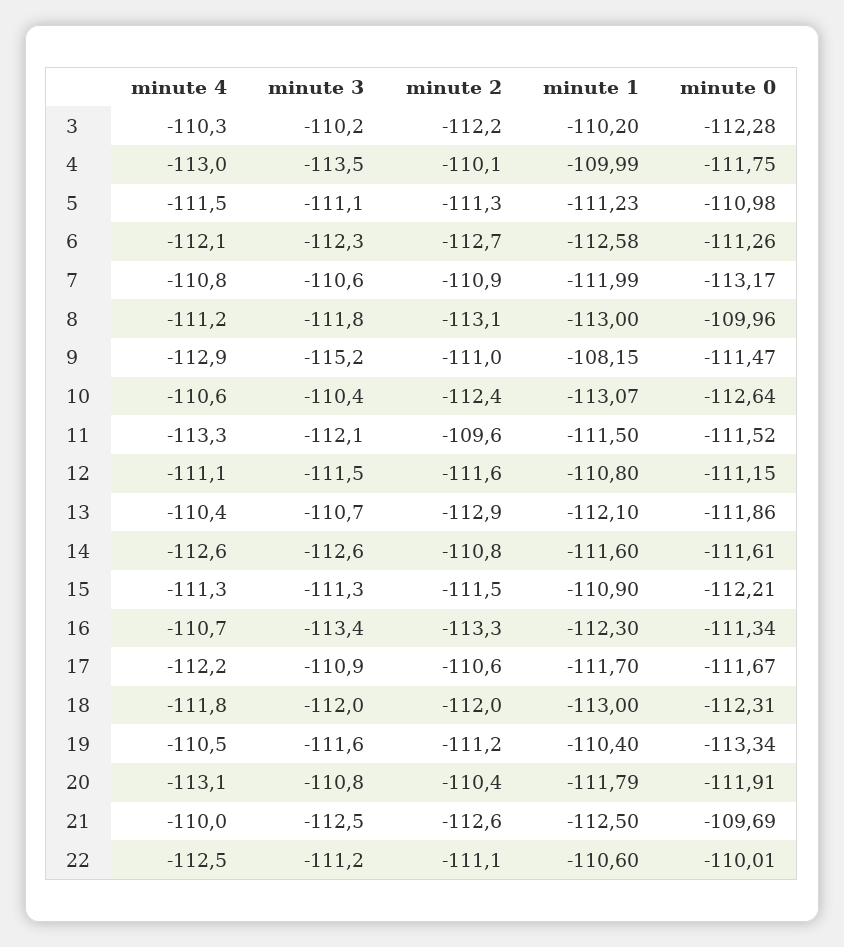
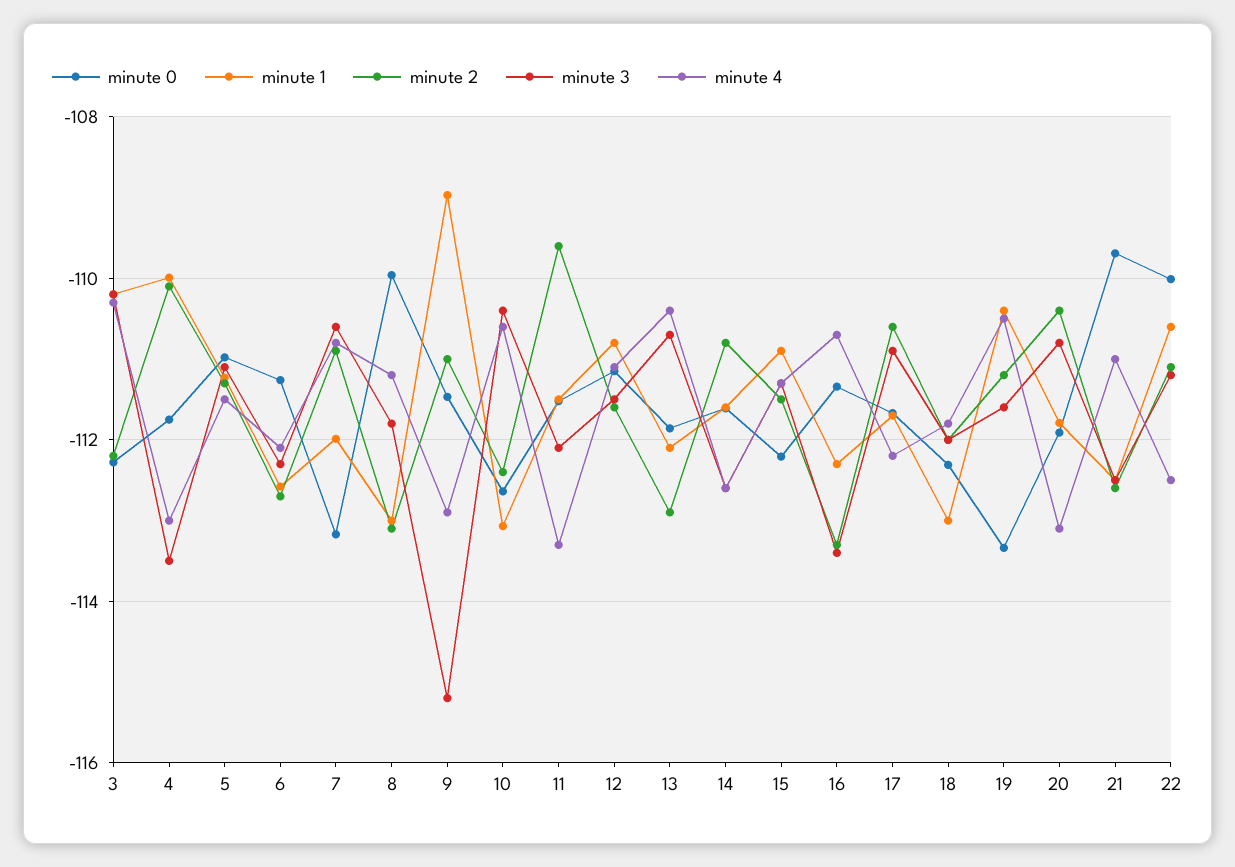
minute 1, 9: -108.15 -> -109
minute 4, 21: -110 -> -111

